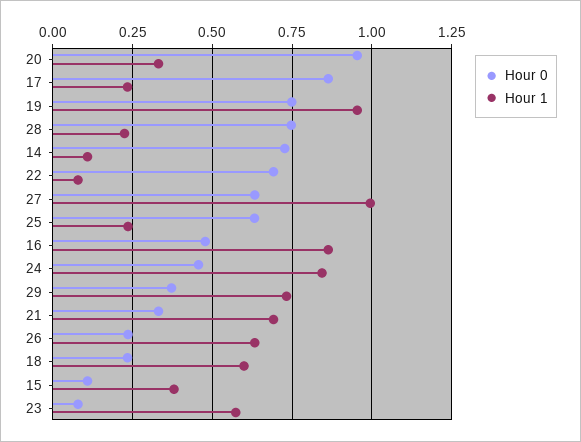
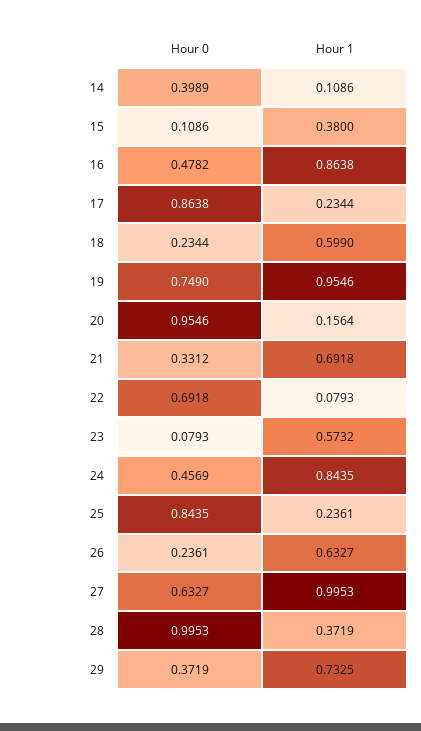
Hour 1, 20: 0.325 -> 0.1564
Hour 0, 28: 0.75 -> 0.9953
Hour 1, 28: 0.225 -> 0.3719
Hour 0, 14: 0.725 -> 0.3989
Hour 0, 25: 0.625 -> 0.8435

